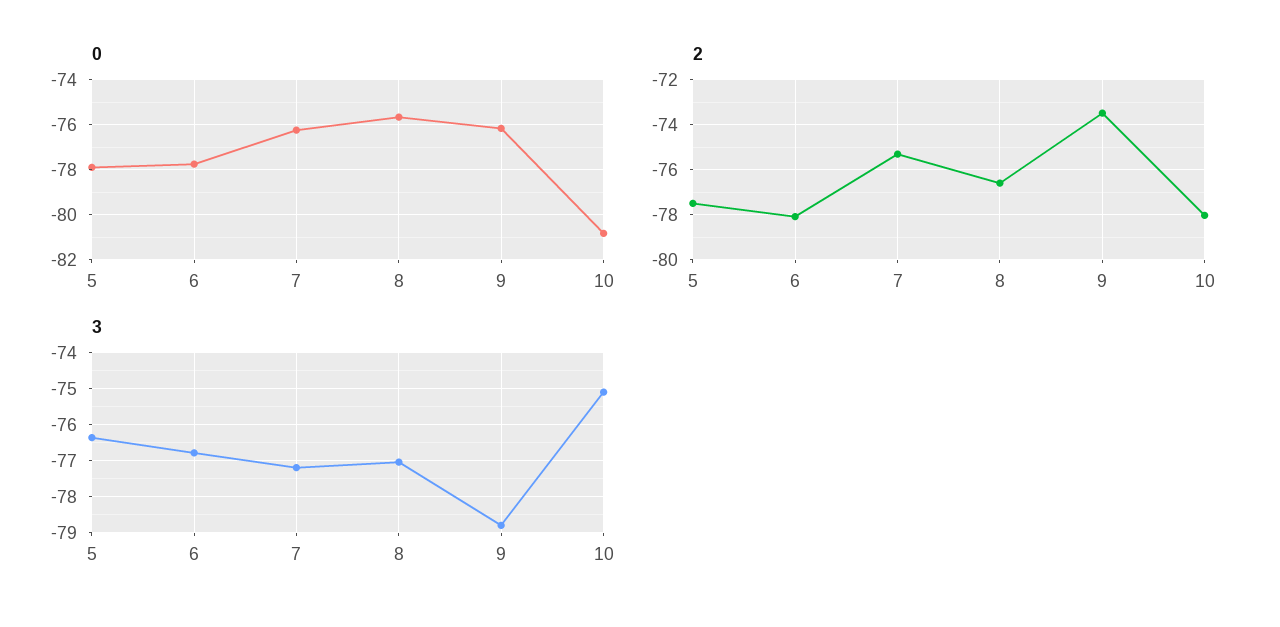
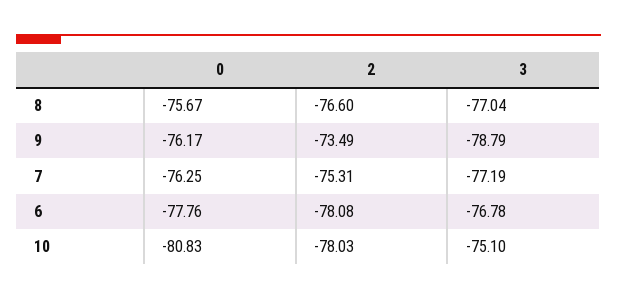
0, 5: -78 -> none
2, 5: -77.5 -> none
3, 5: -76.4 -> none

